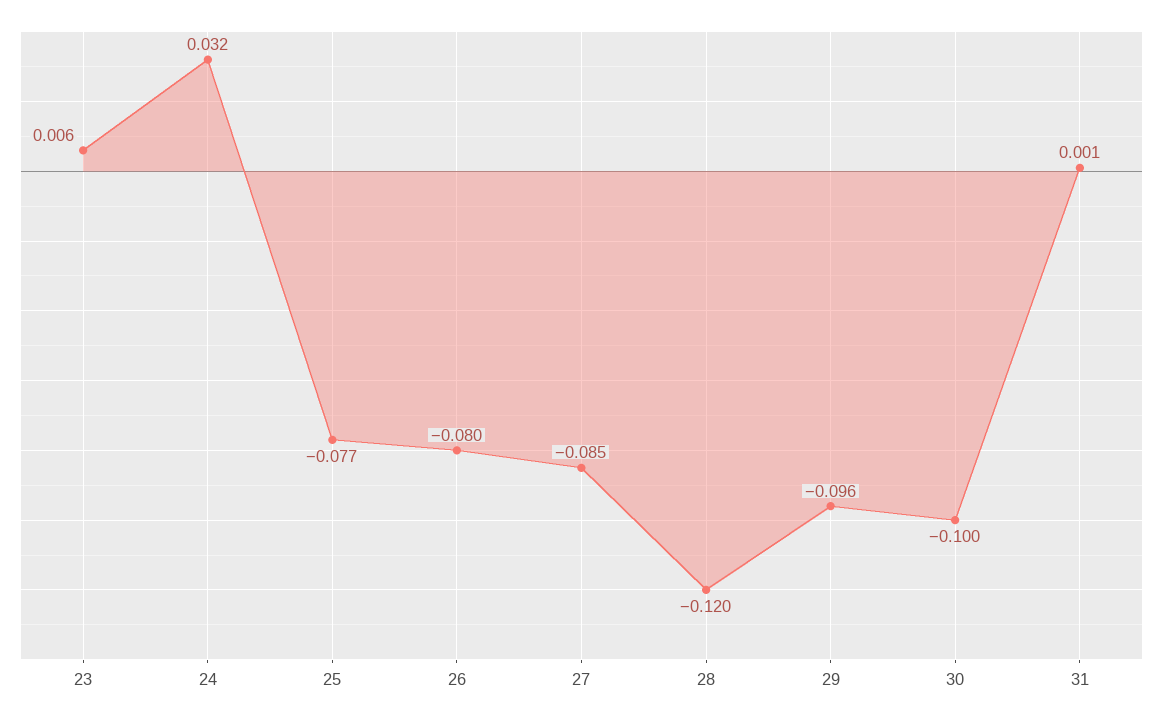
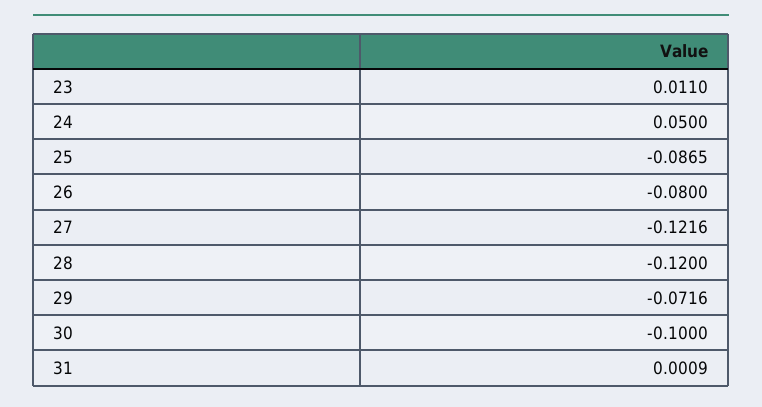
23: 0.006 -> 0.011
24: 0.032 -> 0.05
25: -0.077 -> -0.0865
27: -0.085 -> -0.1216
29: -0.096 -> -0.0716

